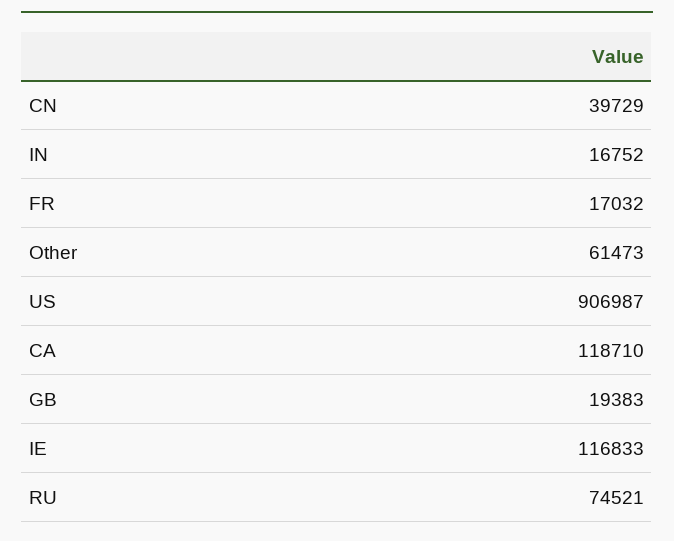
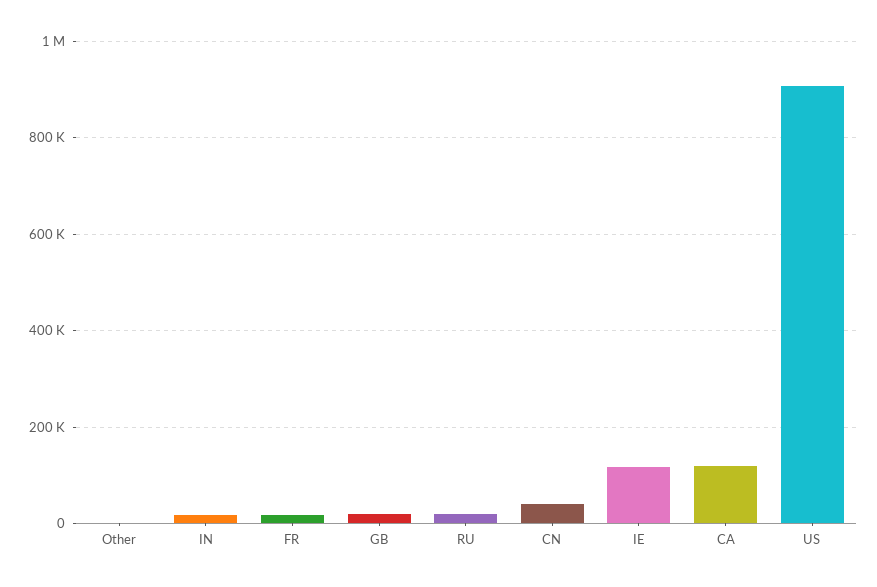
Other: 61473 -> 0
RU: 74521 -> 20000

